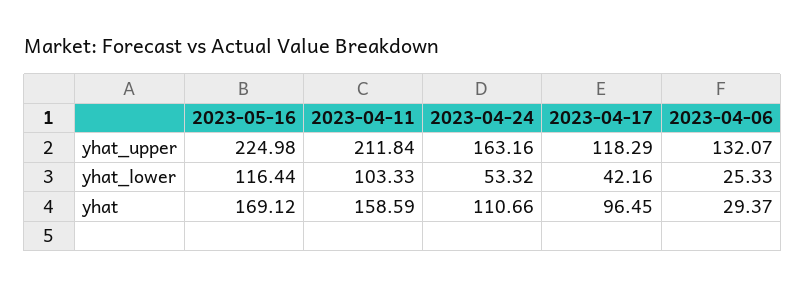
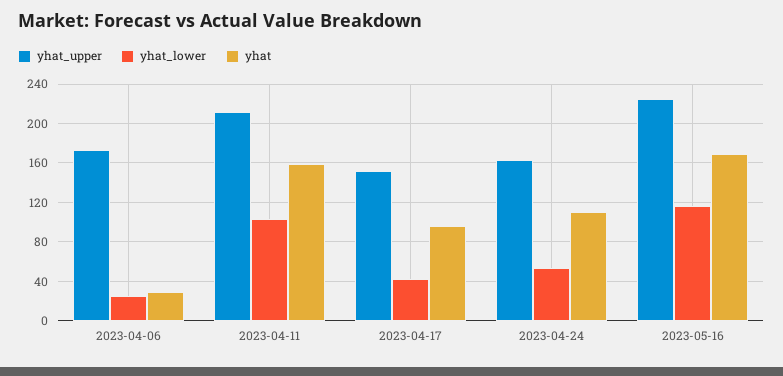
yhat_upper, 2023-04-17: 118.29 -> 150
yhat_upper, 2023-04-06: 132.07 -> 170

